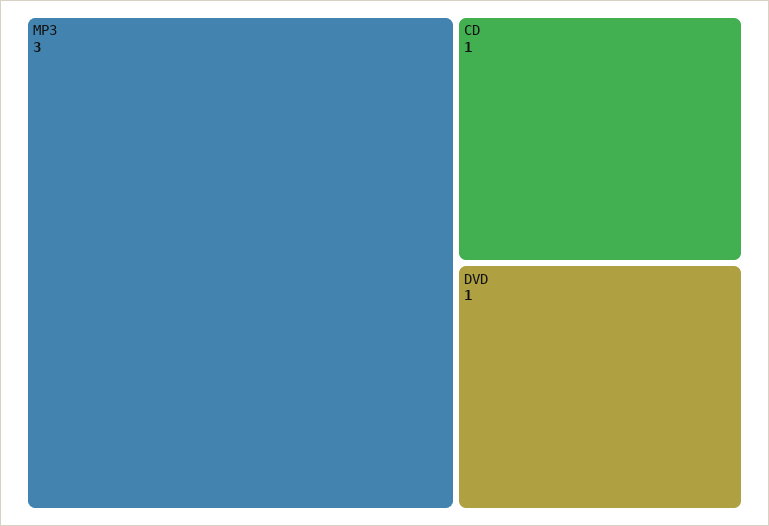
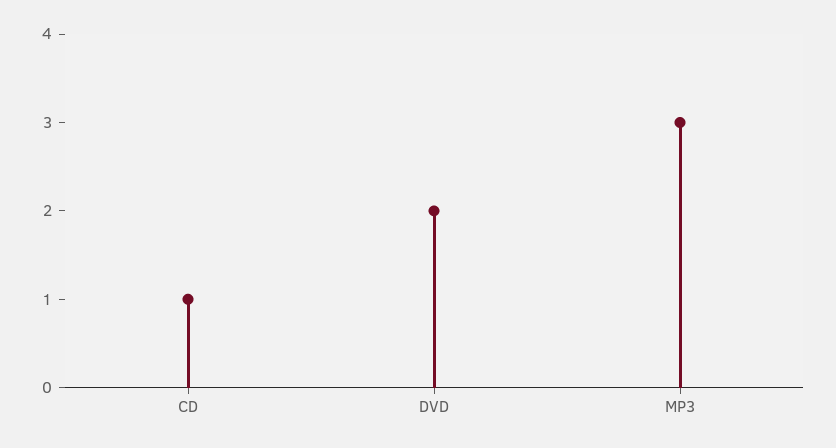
DVD: 1 -> 2

